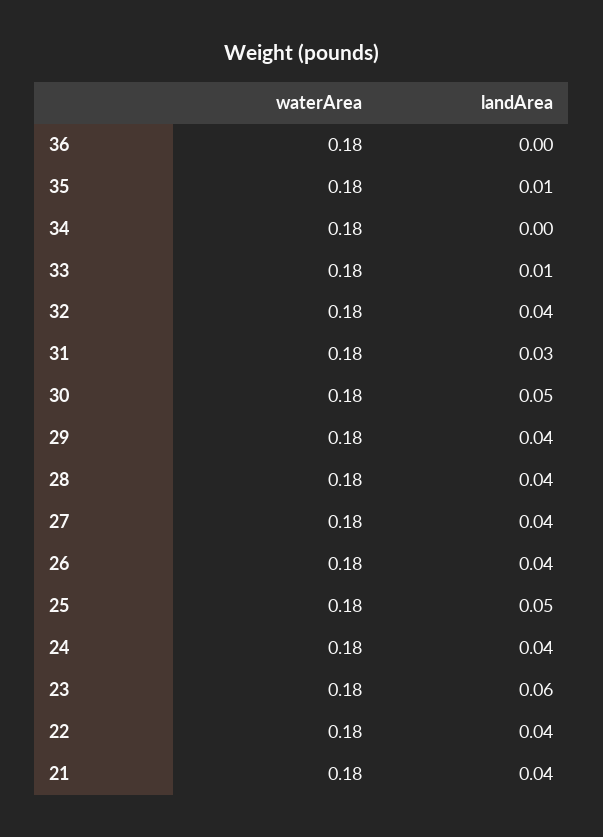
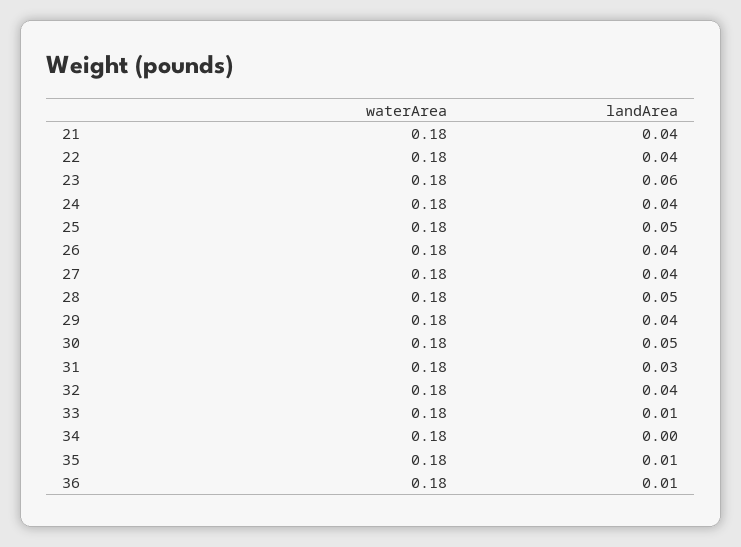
landArea, 36: 0 -> 0.01
landArea, 28: 0.04 -> 0.05

